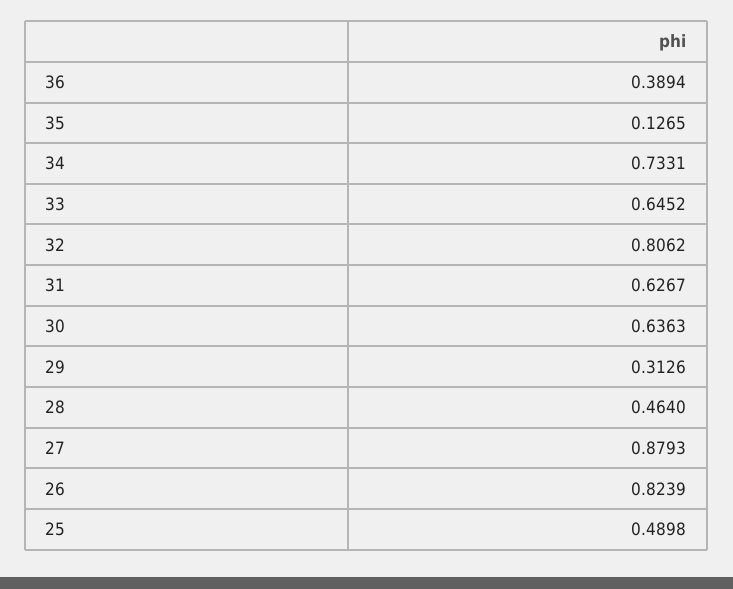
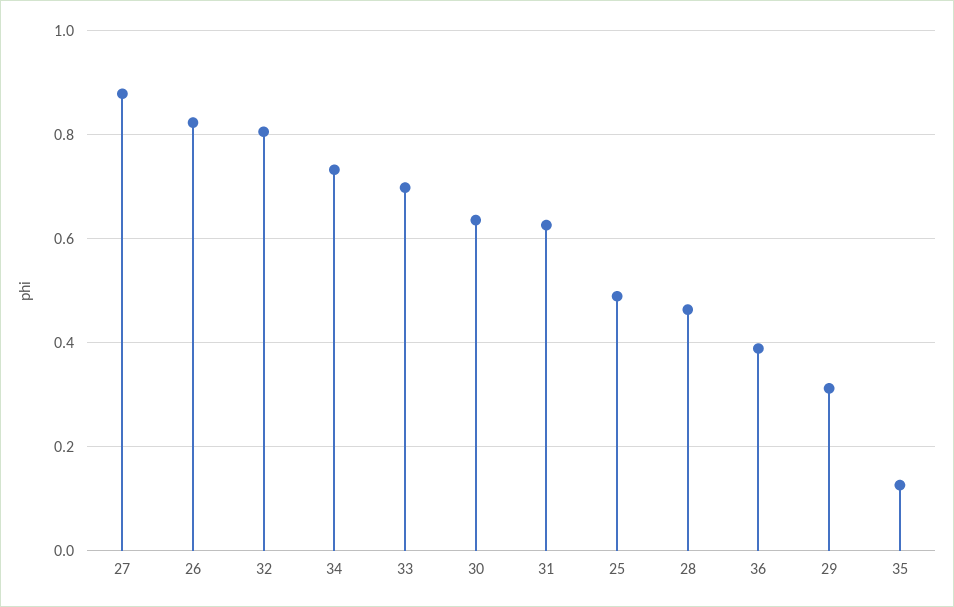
33: 0.6452 -> 0.7

